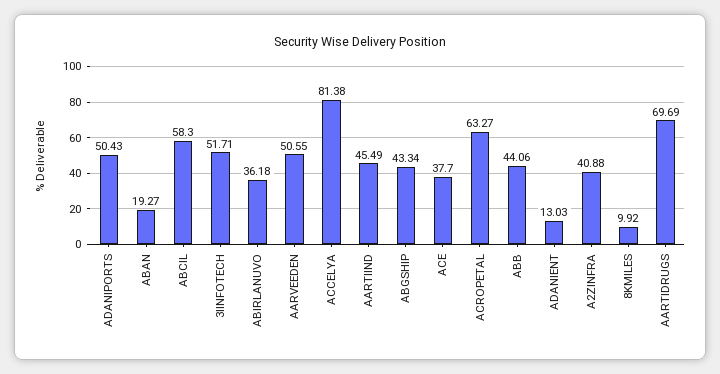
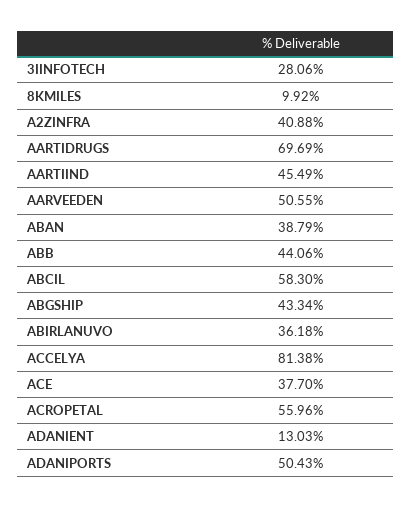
ABAN: 19.27 -> 38.79
3IINFOTECH: 51.71 -> 28.06
ACROPETAL: 63.27 -> 55.96

